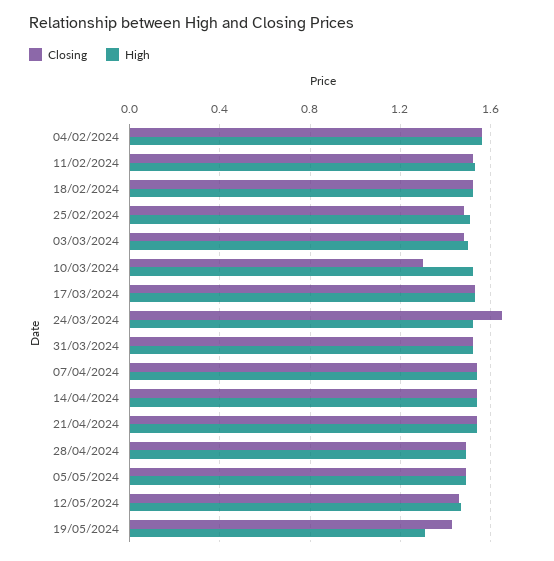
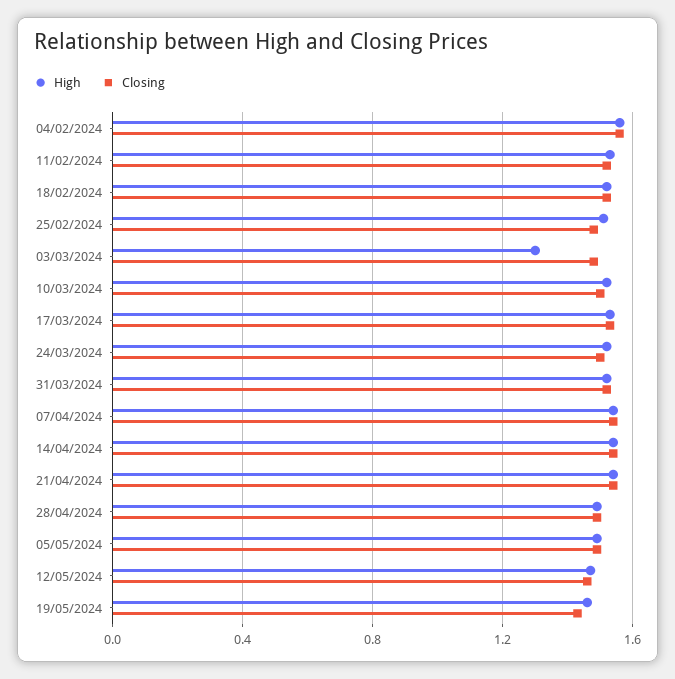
High, 03/03/2024: 1.5 -> 1.3
Closing, 10/03/2024: 1.3 -> 1.5
Closing, 24/03/2024: 1.65 -> 1.5
High, 19/05/2024: 1.3 -> 1.45

